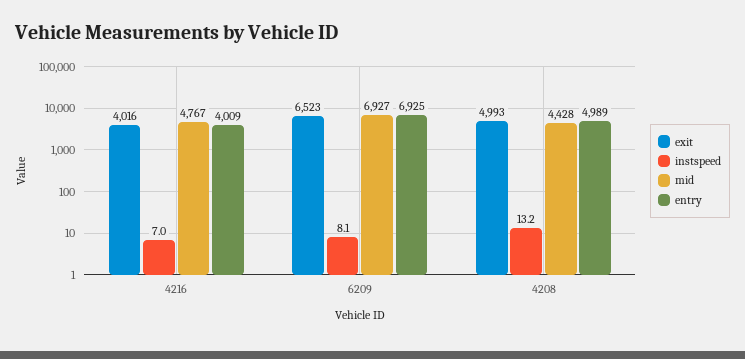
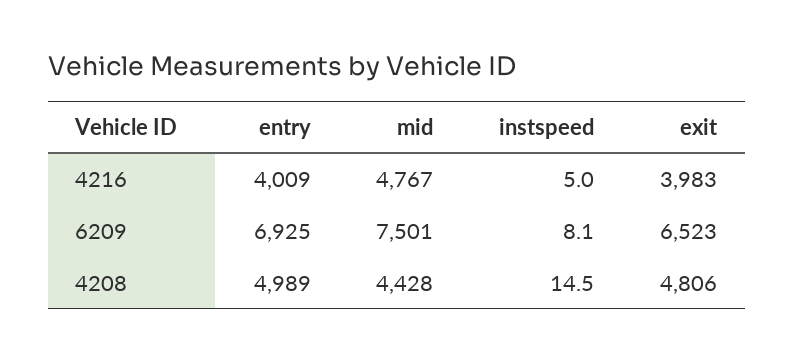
exit, 4216: 4016 -> 3983
instspeed, 4216: 7 -> 5
mid, 6209: 6927 -> 7501
exit, 4208: 4993 -> 4806
instspeed, 4208: 13.2 -> 14.5

